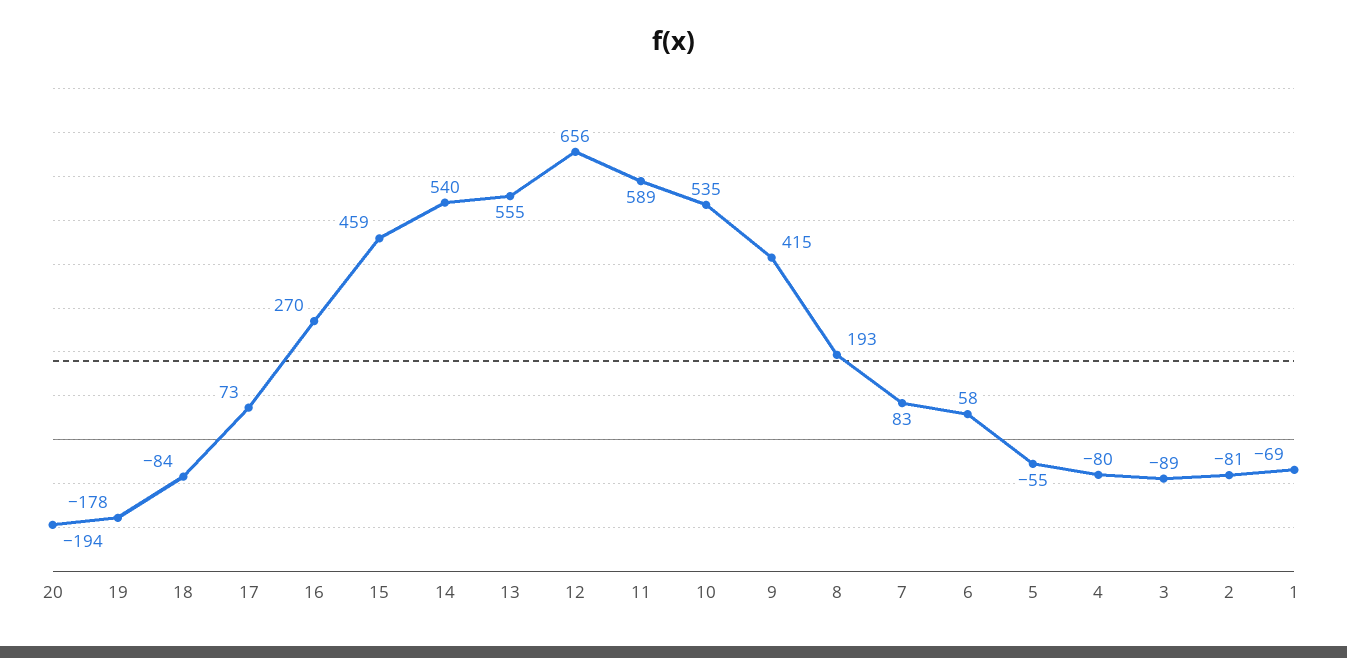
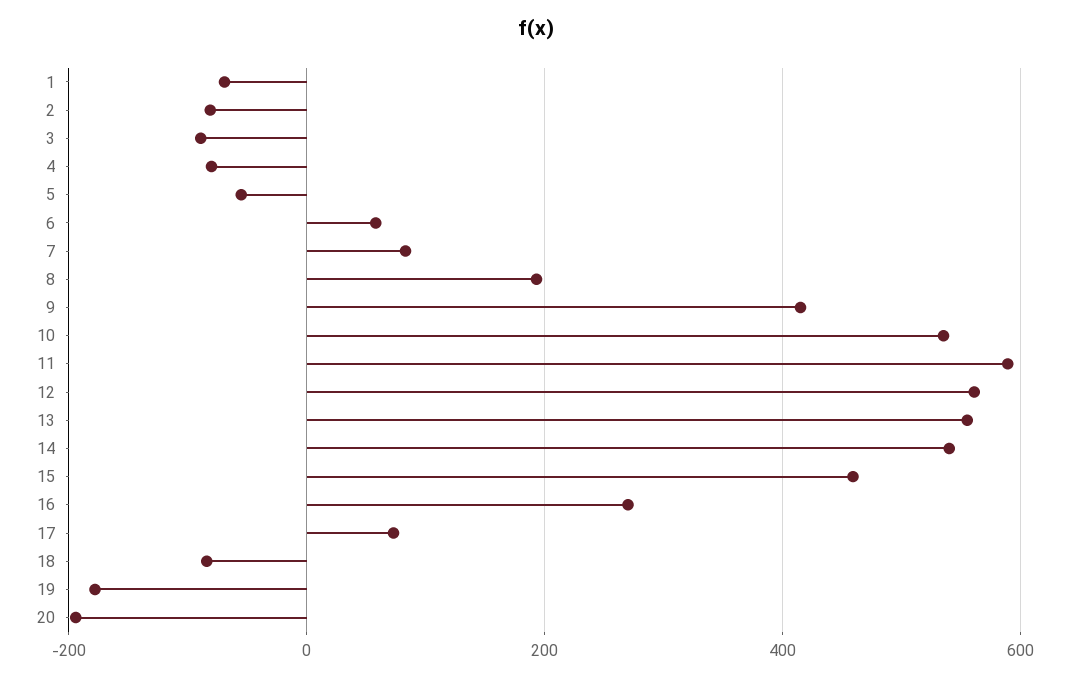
12: 656 -> 560

